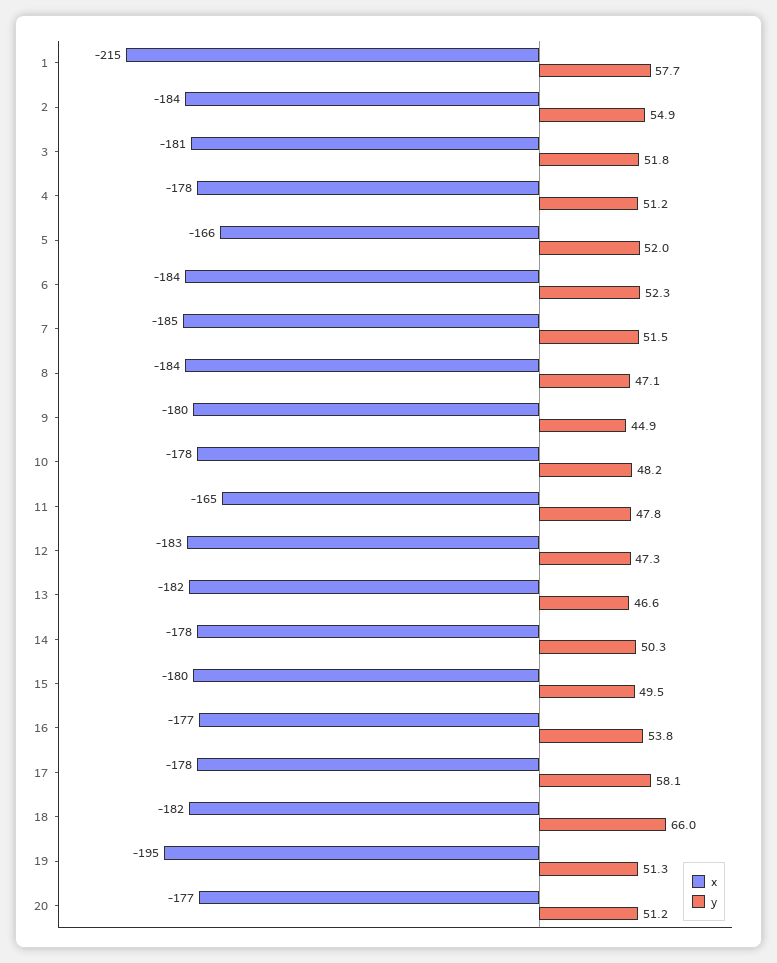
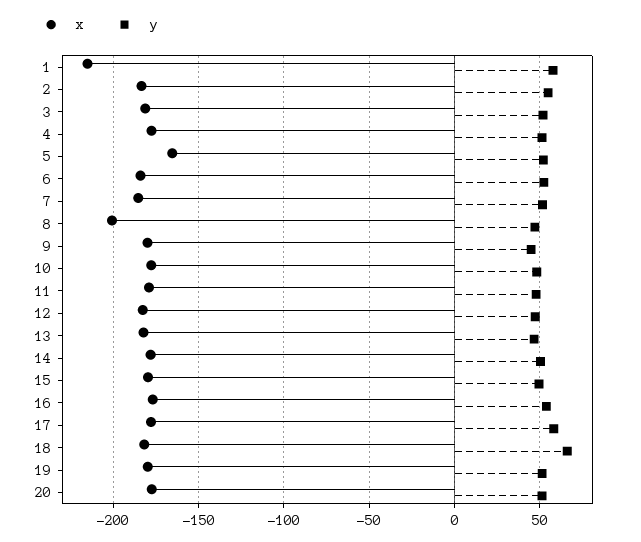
x, 8: -184 -> -200
x, 11: -165 -> -180
x, 19: -195 -> -180

